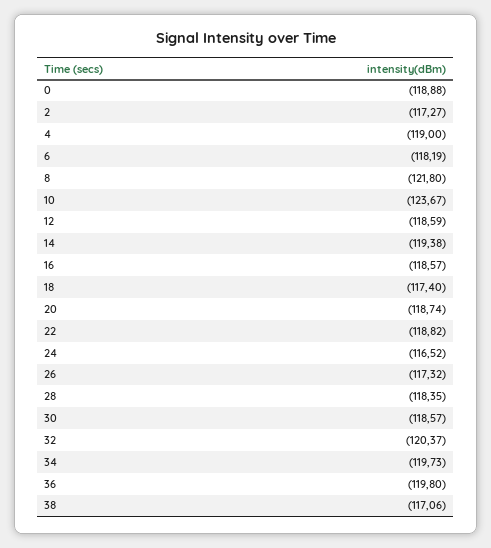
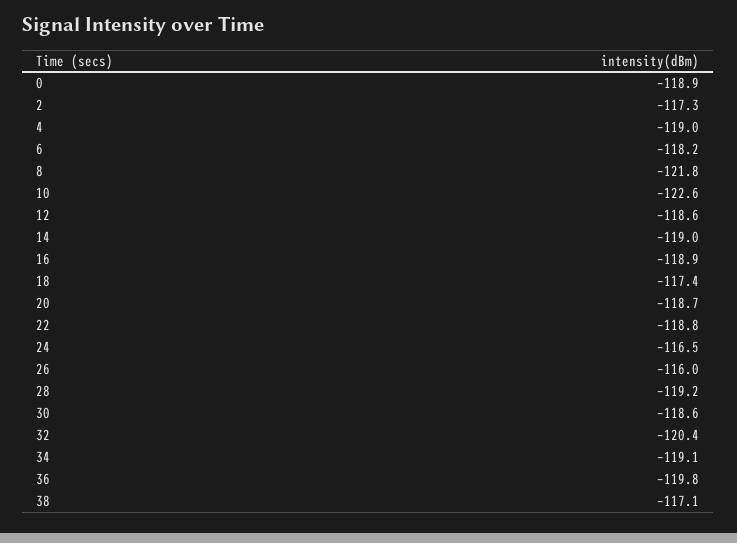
10: -123.67 -> -122.6
14: -119.38 -> -119
16: -118.57 -> -118.9
26: -117.32 -> -116
28: -118.35 -> -119.2
34: -119.73 -> -119.1

